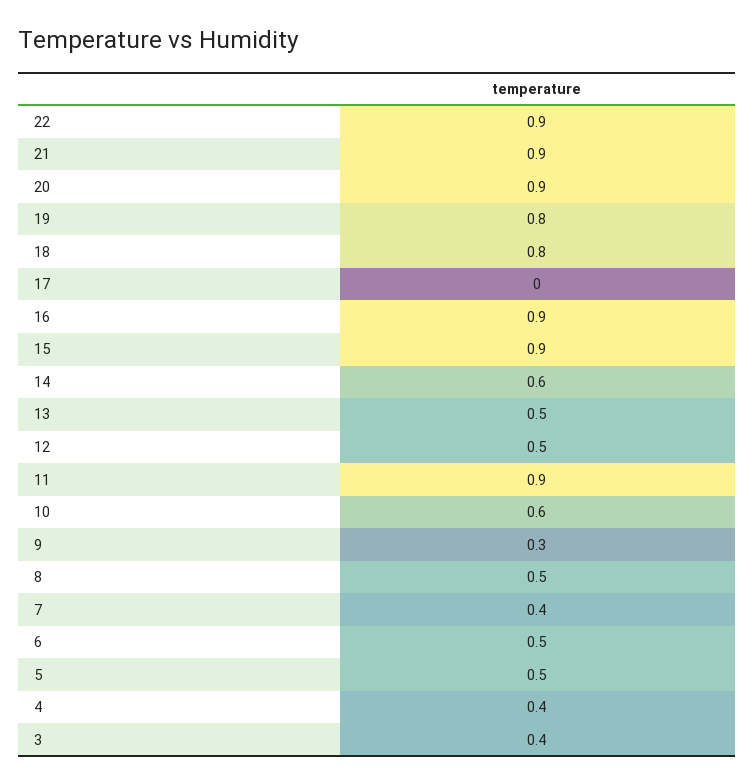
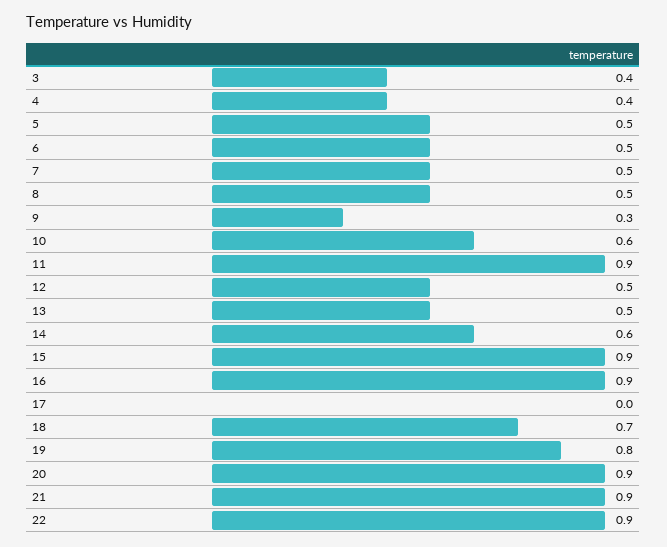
18: 0.8 -> 0.7
7: 0.4 -> 0.5

